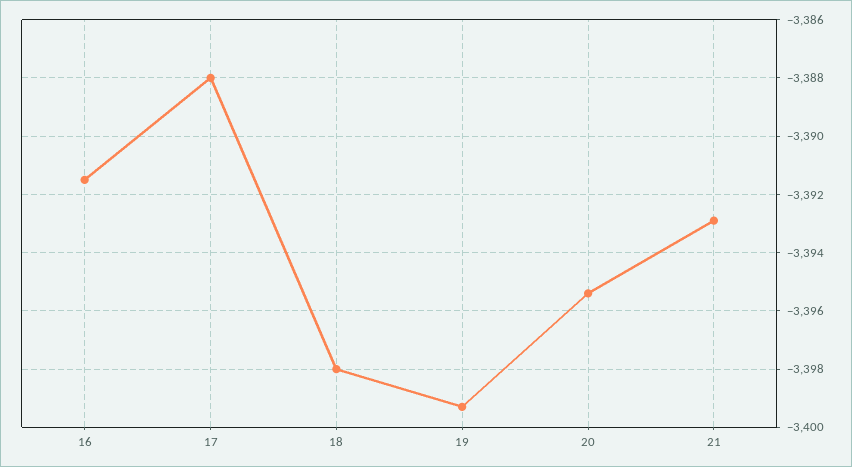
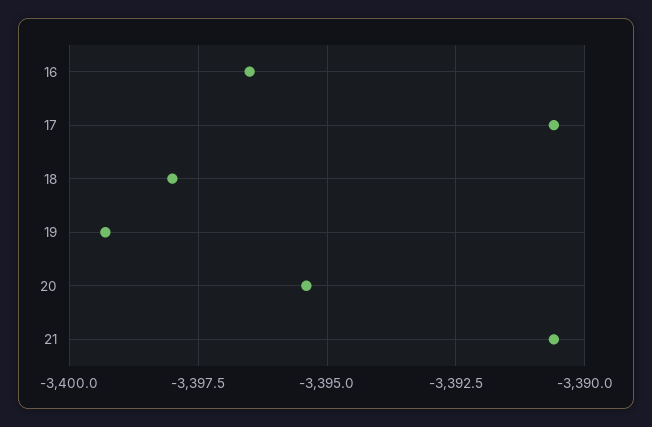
16: -3391.5 -> -3396.5
17: -3388 -> -3390.5
21: -3393 -> -3390.5

